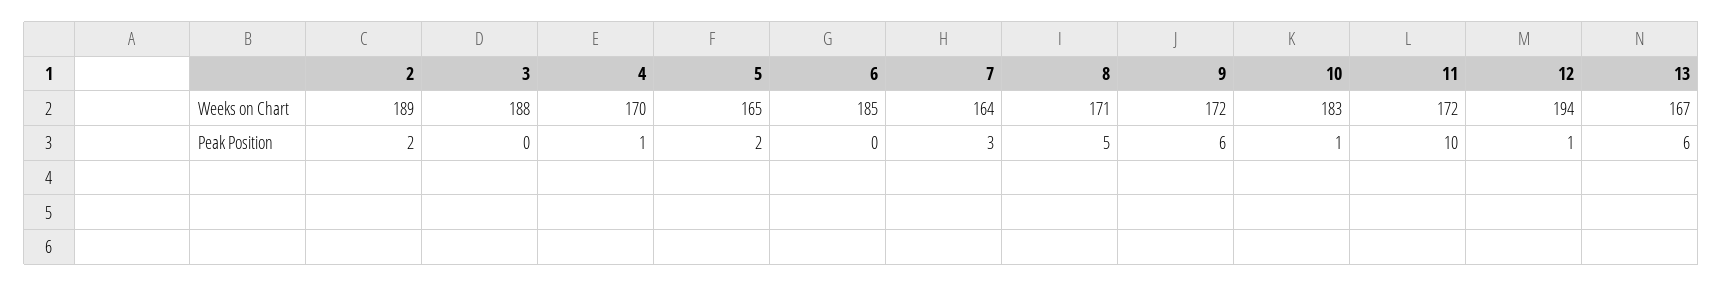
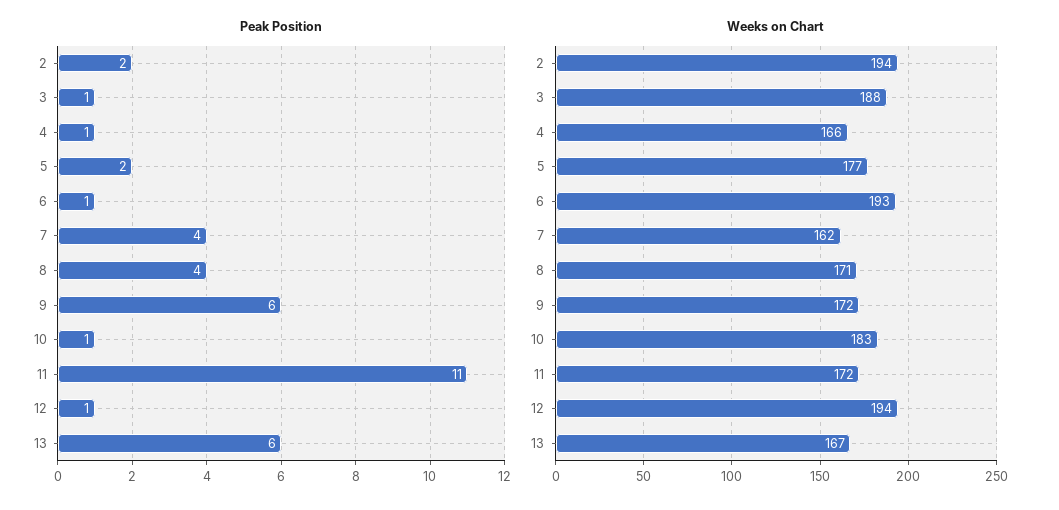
Weeks on Chart, 2: 189 -> 194
Weeks on Chart, 4: 170 -> 166
Weeks on Chart, 5: 165 -> 177
Weeks on Chart, 6: 185 -> 193
Weeks on Chart, 7: 164 -> 162
Peak Position, 3: 0 -> 1
Peak Position, 6: 0 -> 1
Peak Position, 7: 3 -> 4
Peak Position, 8: 5 -> 4
Peak Position, 11: 10 -> 11

